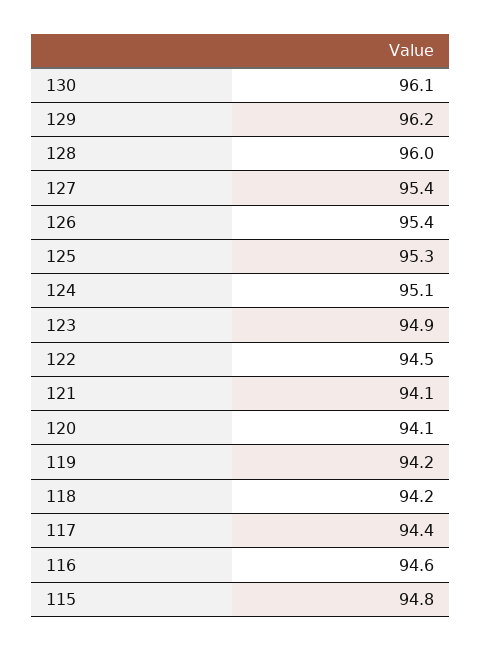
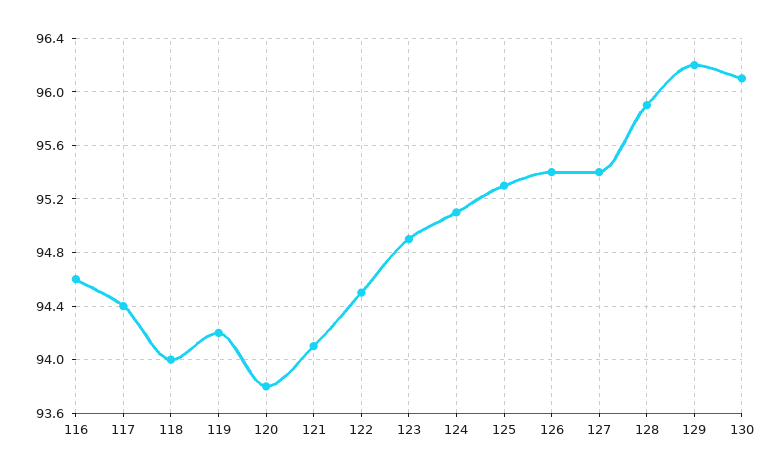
128: 96 -> 95.9
120: 94.1 -> 93.8
118: 94.2 -> 94
115: 94.8 -> none

